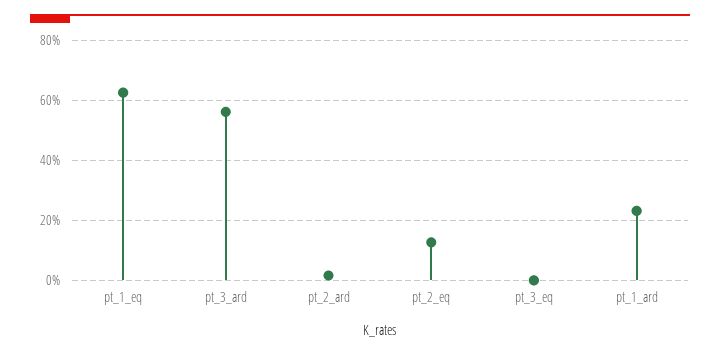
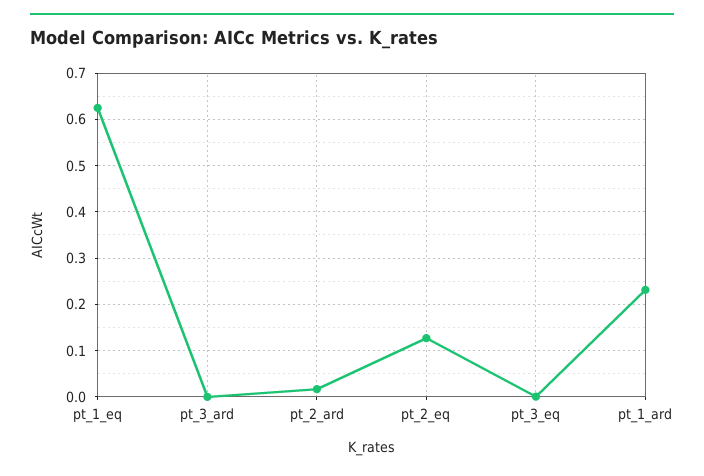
pt_3_ard: 0.56 -> 0

